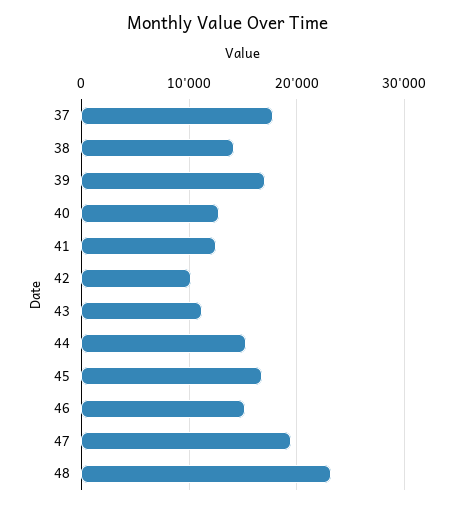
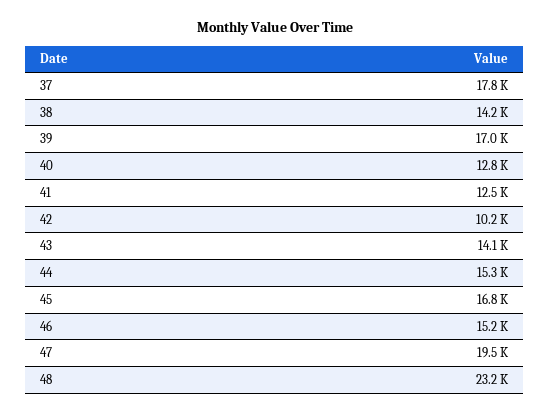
43: 11000 -> 14100

